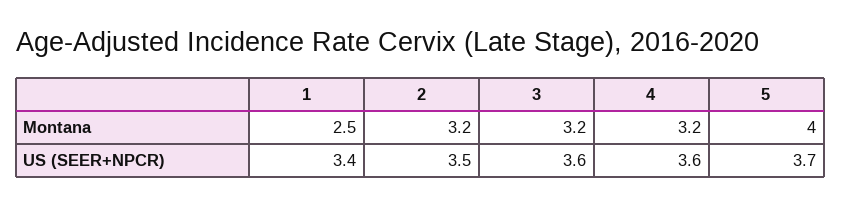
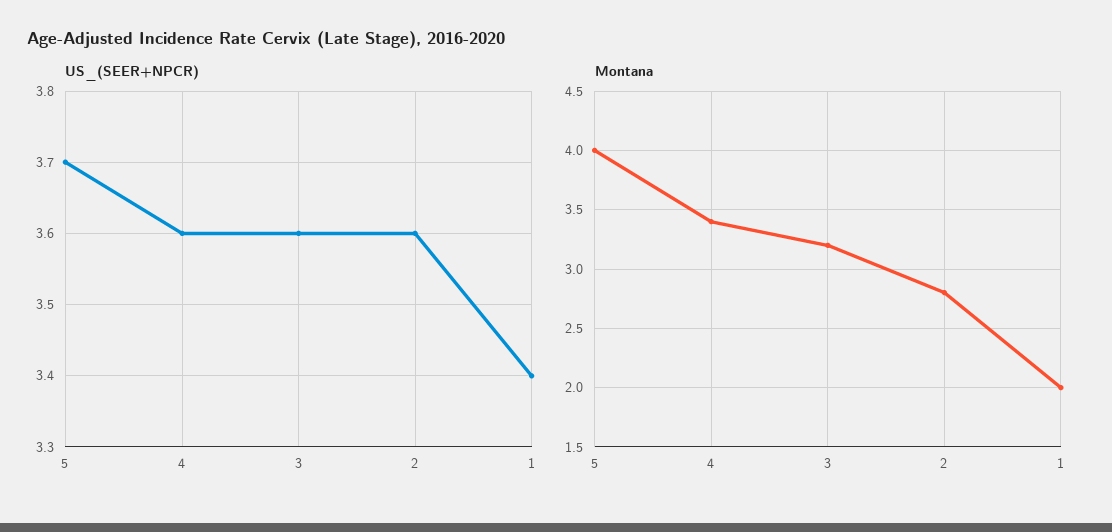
Montana, 1: 2.5 -> 2
Montana, 2: 3.2 -> 2.8
Montana, 4: 3.2 -> 3.4
US (SEER+NPCR), 2: 3.5 -> 3.6

